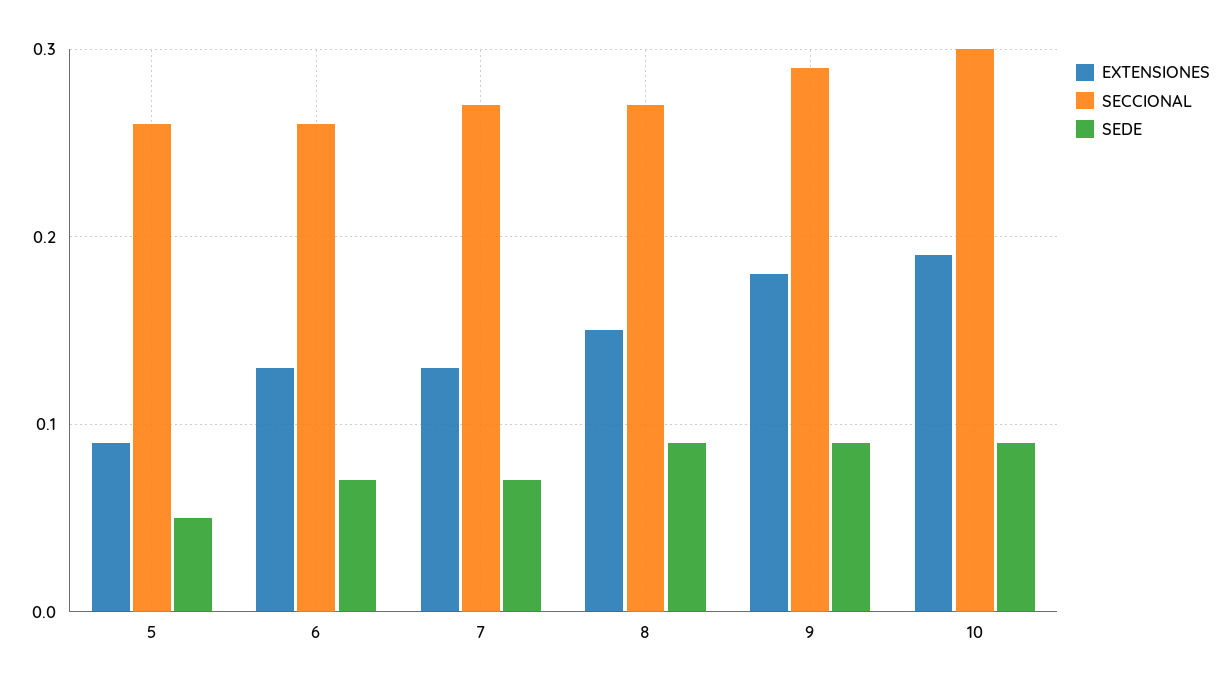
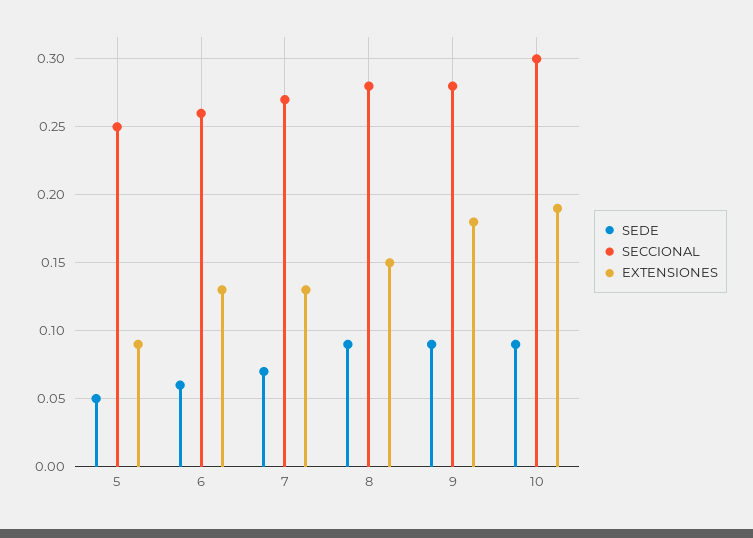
SECCIONAL, 5: 0.26 -> 0.25
SEDE, 6: 0.07 -> 0.06
SECCIONAL, 8: 0.27 -> 0.28
SECCIONAL, 9: 0.29 -> 0.28

